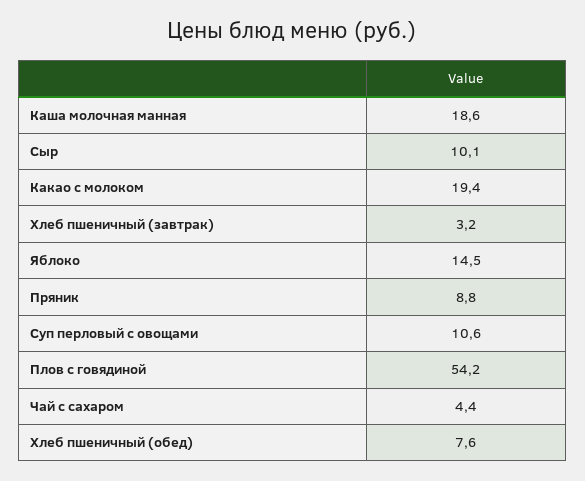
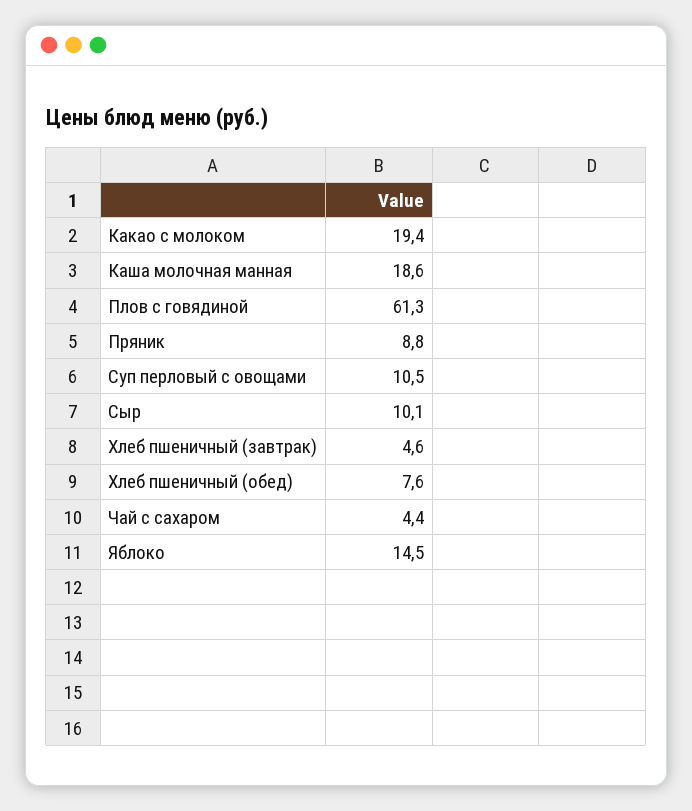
Хлеб пшеничный (завтрак): 3.2 -> 4.6
Суп перловый с овощами: 10.6 -> 10.5
Плов с говядиной: 54.2 -> 61.3

